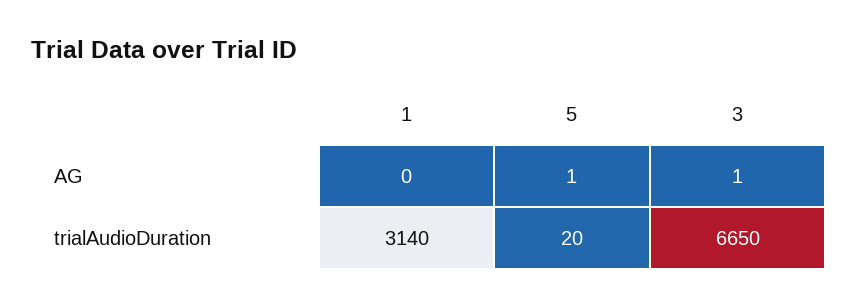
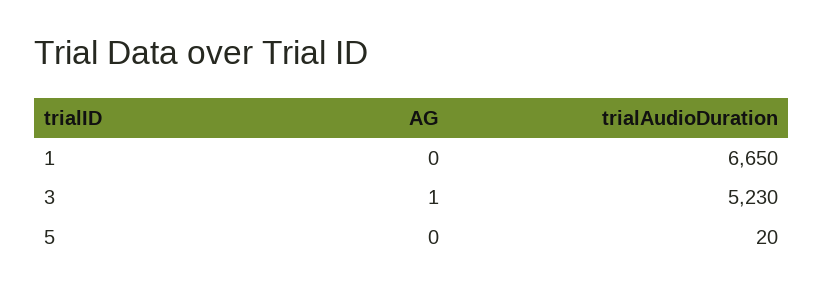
5, AG: 1 -> 0
1, trialAudioDuration: 3140 -> 6650
3, trialAudioDuration: 6650 -> 5230

